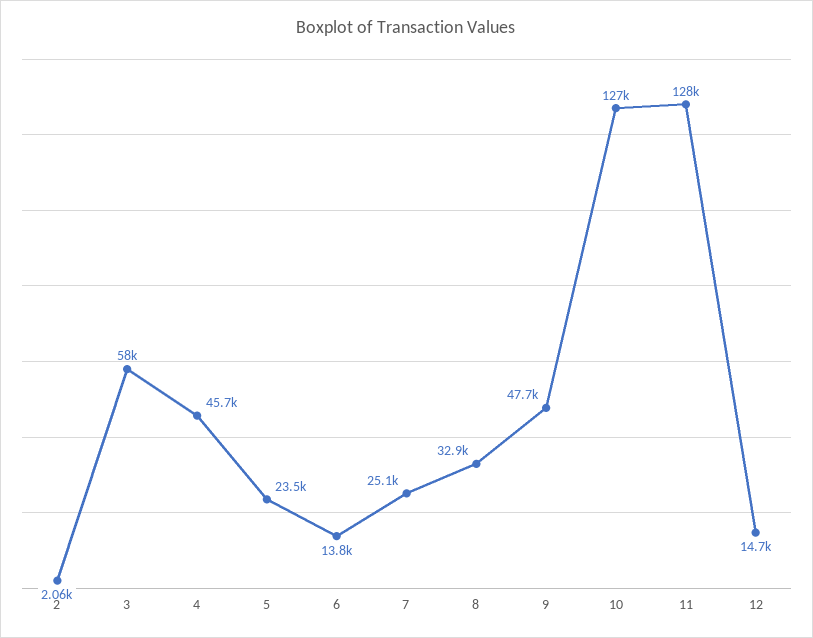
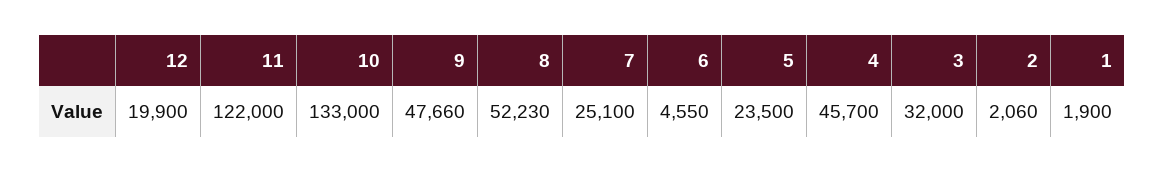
3: 58000 -> 32000
6: 13800 -> 4550
8: 32900 -> 52230
10: 127000 -> 133000
11: 128000 -> 122000
12: 14700 -> 19900
1: none -> 1900

